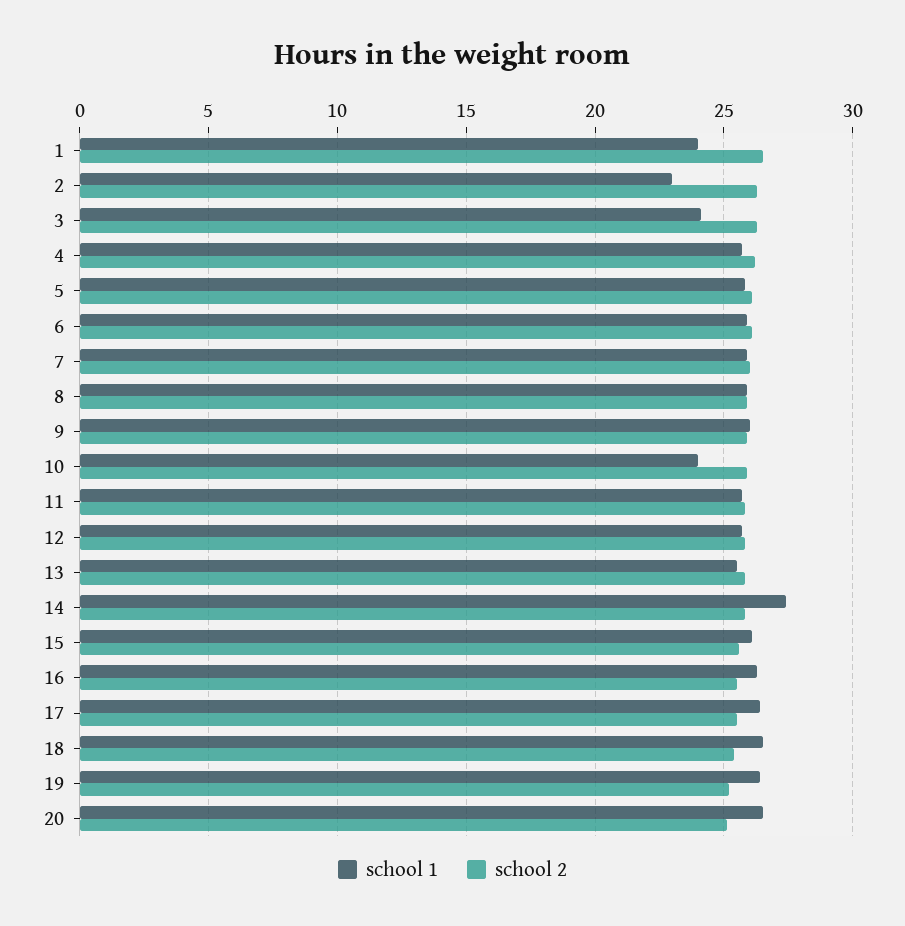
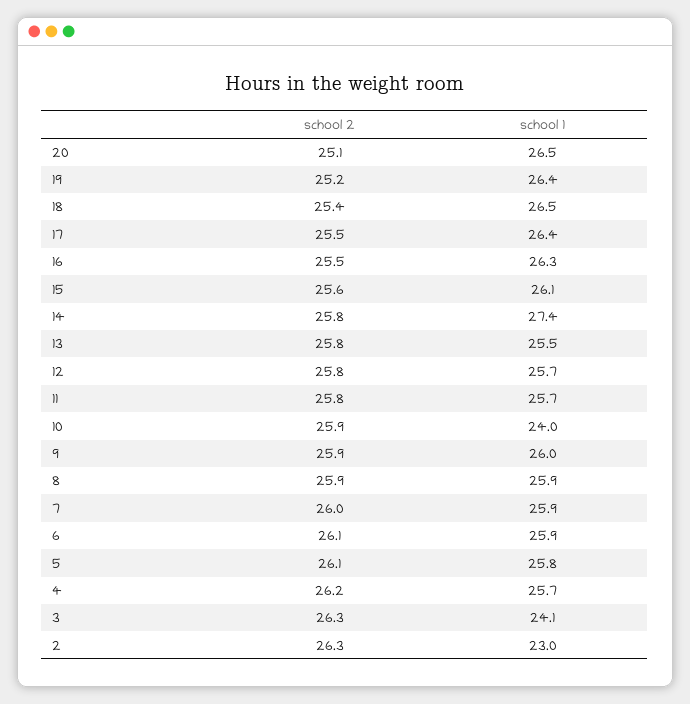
school 1, 1: 24 -> none
school 2, 1: 26.5 -> none

